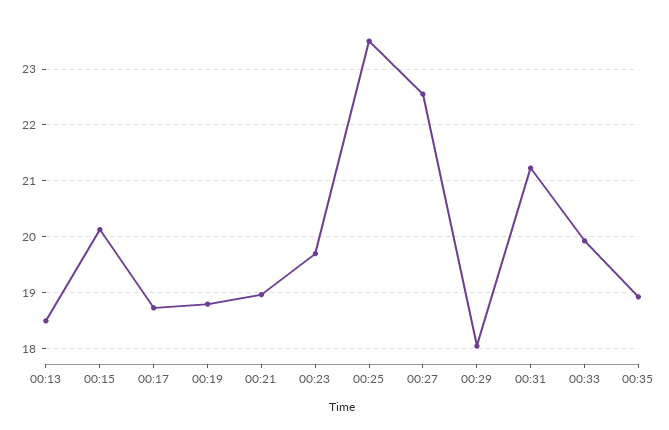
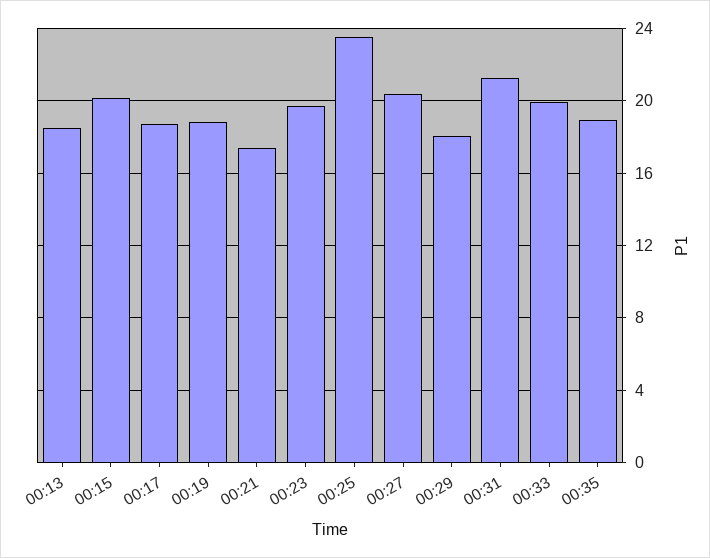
00:21: 19 -> 17.5
00:27: 22.6 -> 20.5

